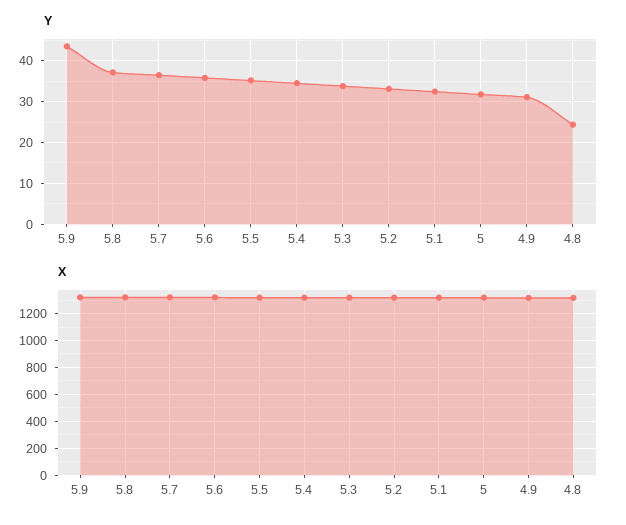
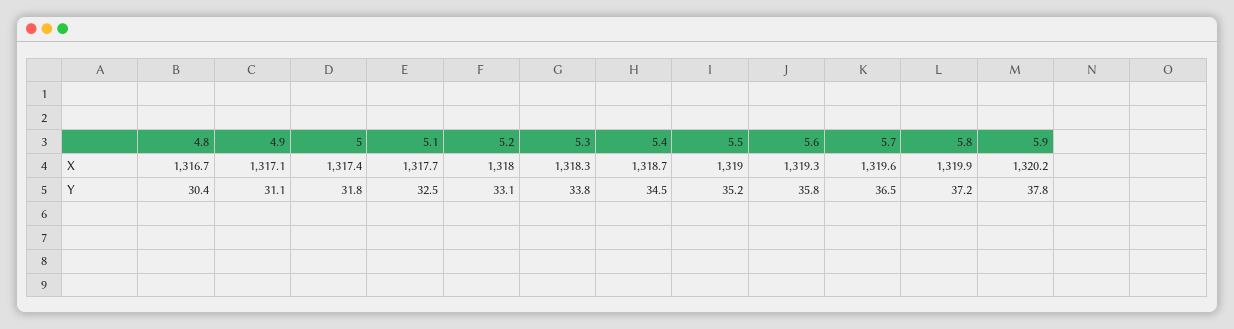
Y, 5.9: 44 -> 37.8
Y, 4.8: 24 -> 30.4

